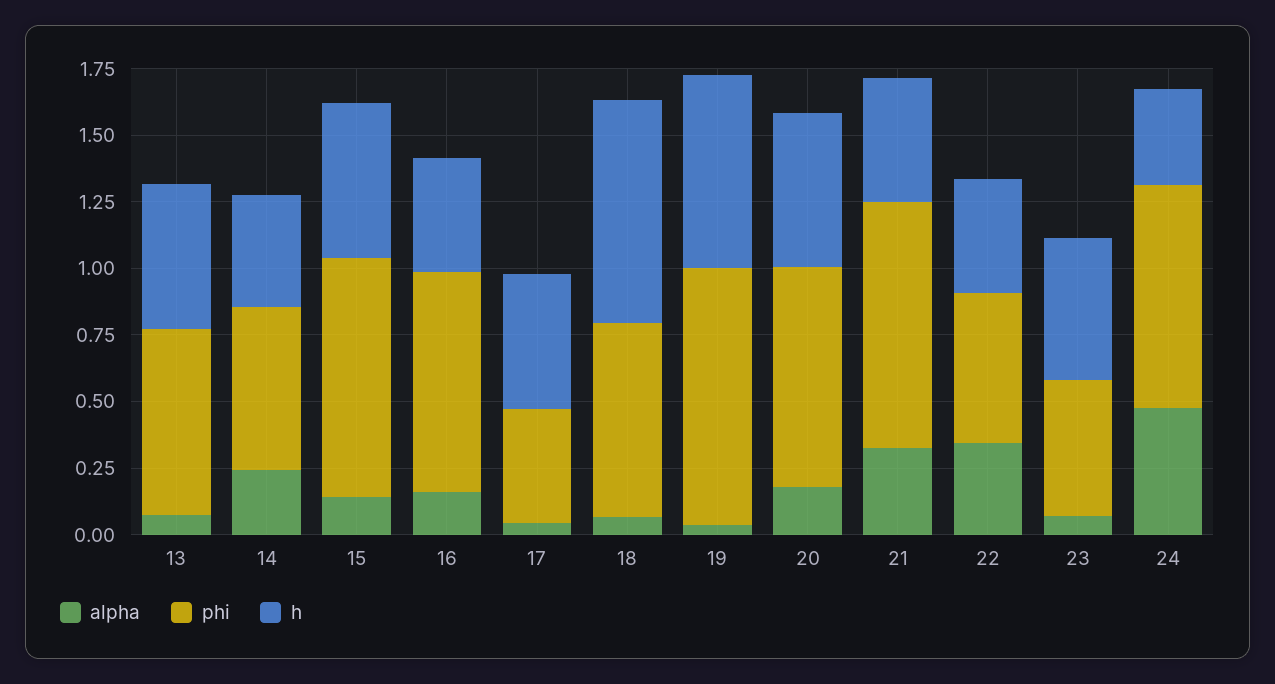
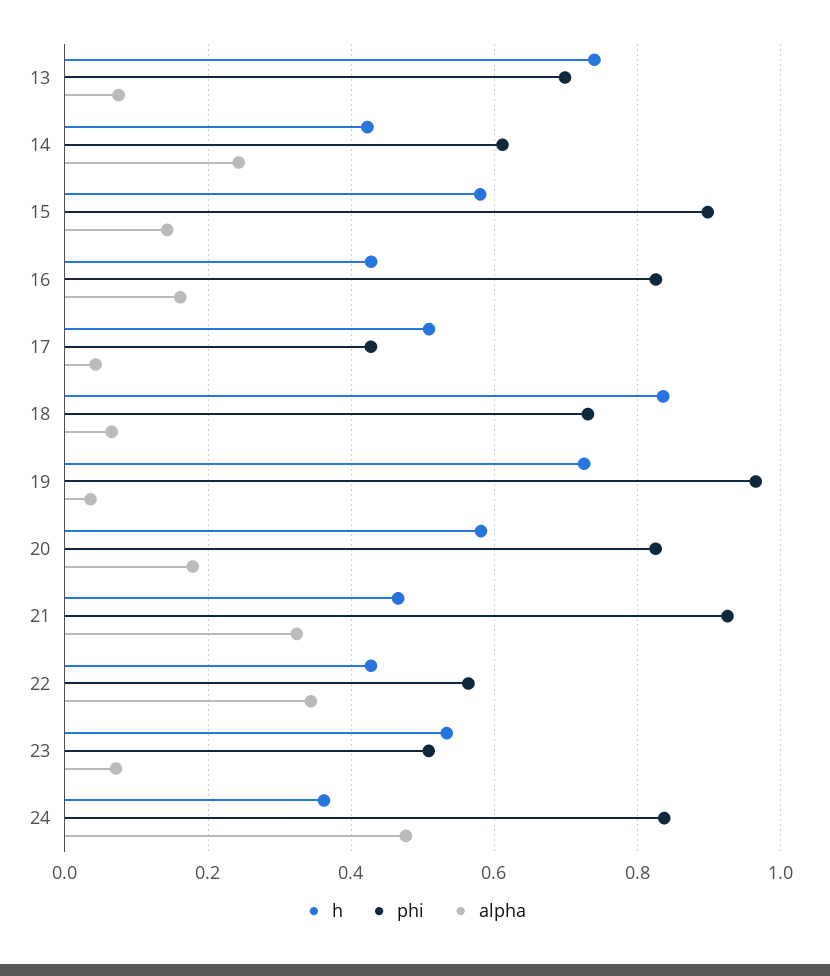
h, 13: 0.55 -> 0.74

